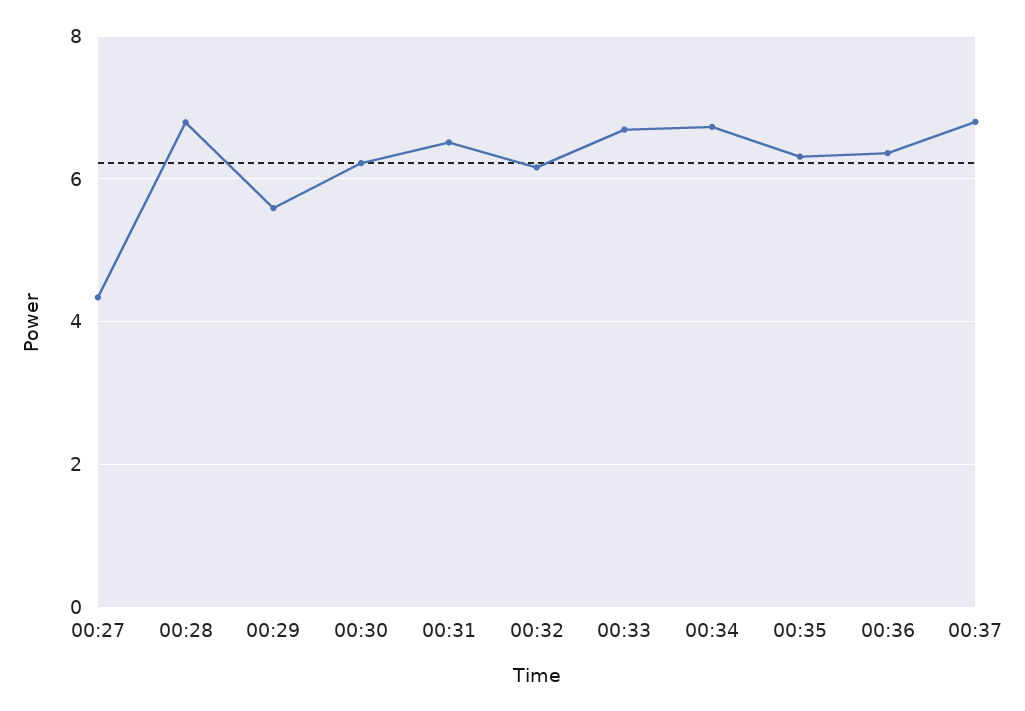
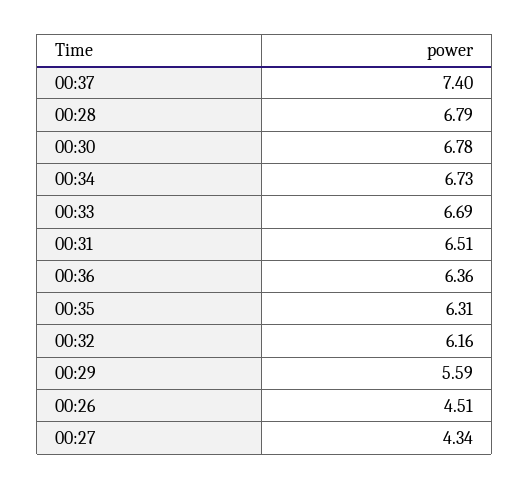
00:30: 6.2 -> 6.78
00:37: 6.8 -> 7.4
00:26: none -> 4.51

